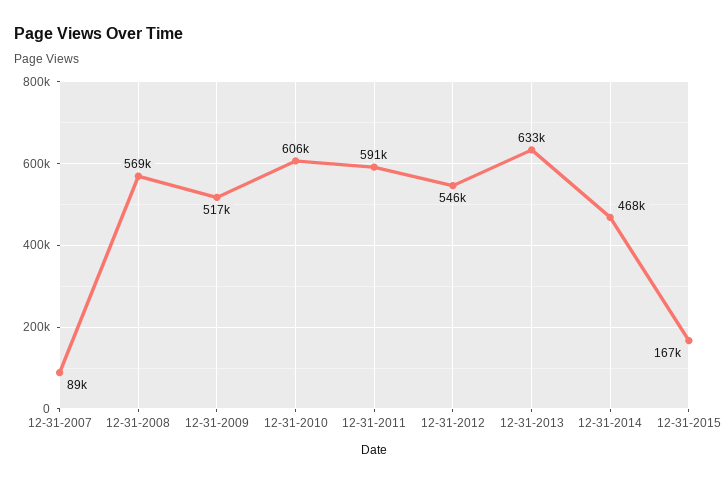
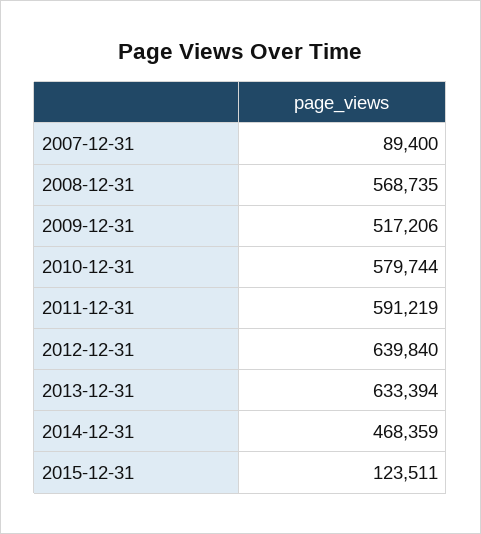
12-31-2010: 606000 -> 579744
12-31-2012: 546000 -> 639840
12-31-2015: 167000 -> 123511

